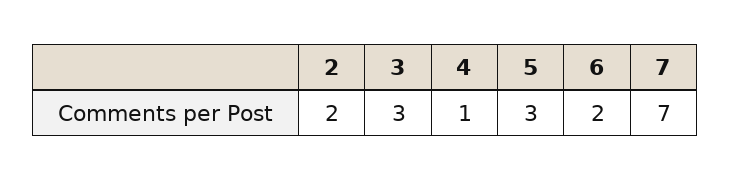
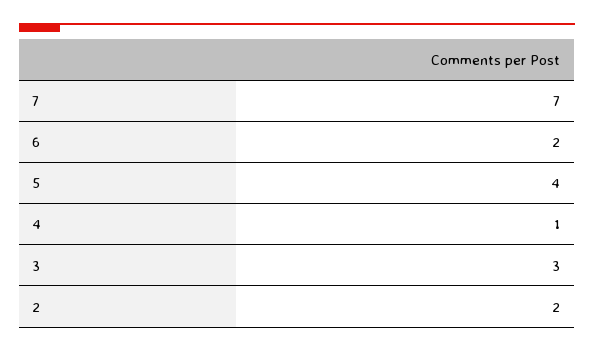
5: 3 -> 4

